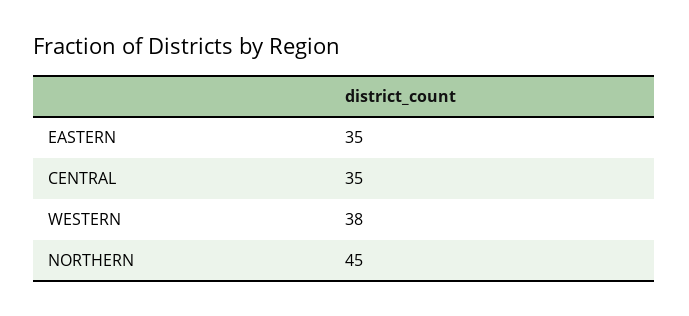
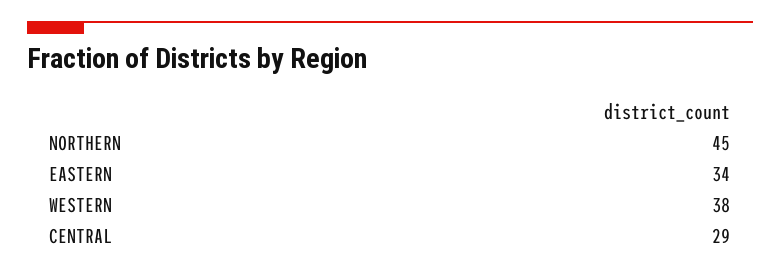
EASTERN: 35 -> 34
CENTRAL: 35 -> 29

